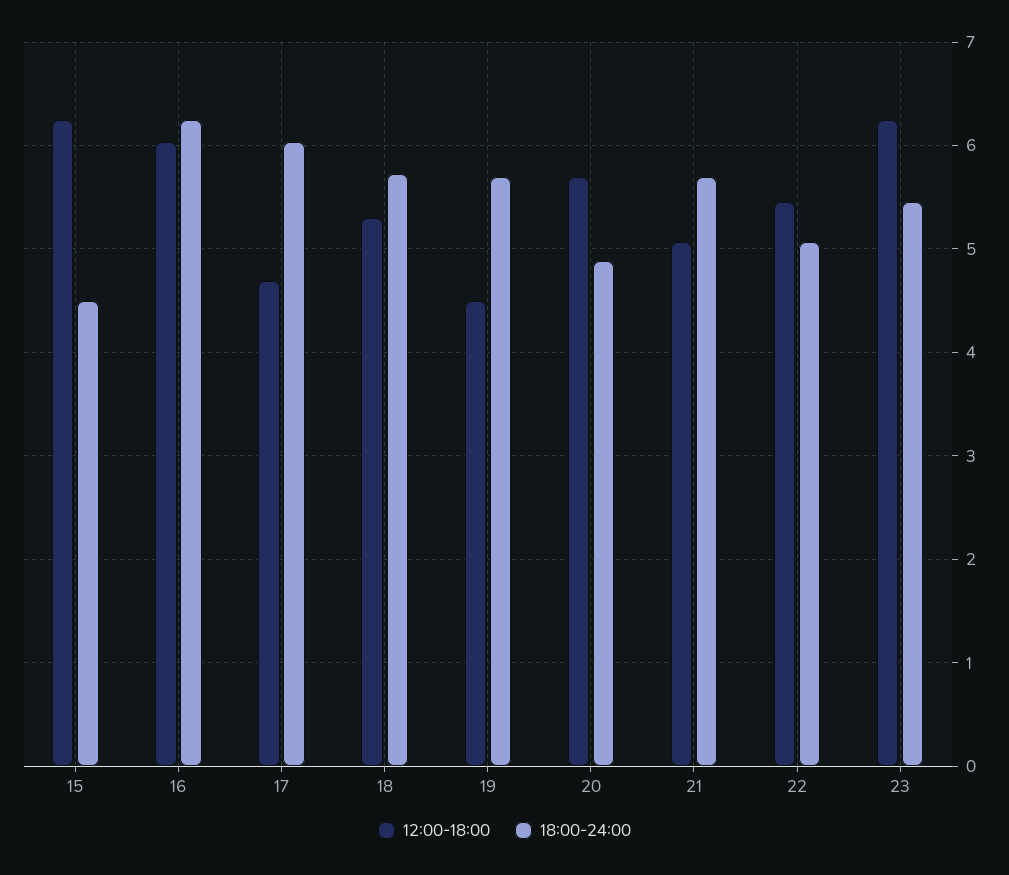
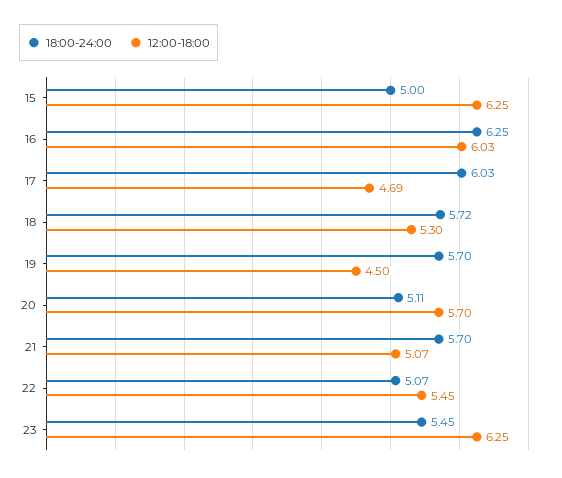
18:00-24:00, 15: 4.5 -> 5
18:00-24:00, 20: 4.9 -> 5.11

